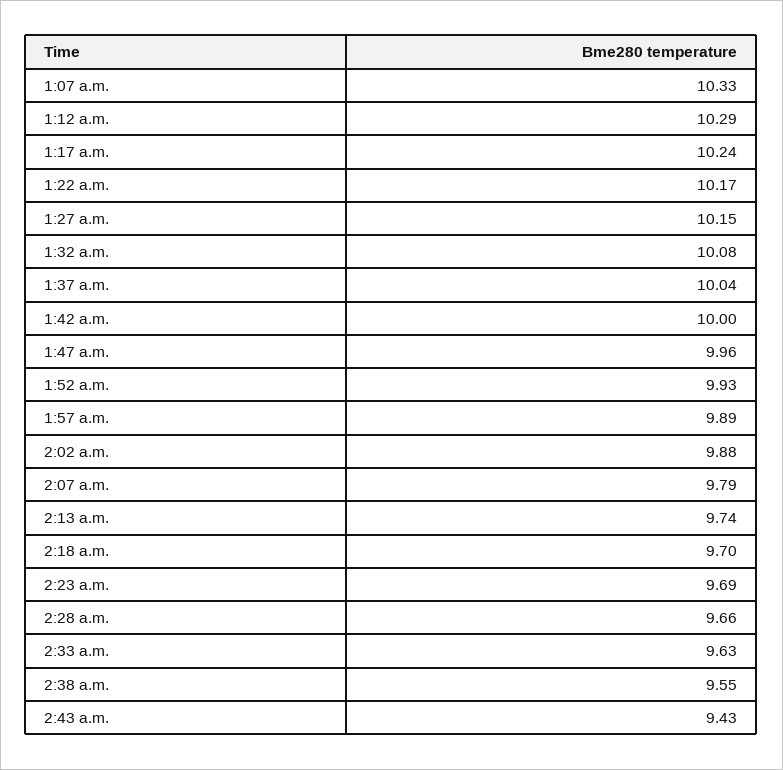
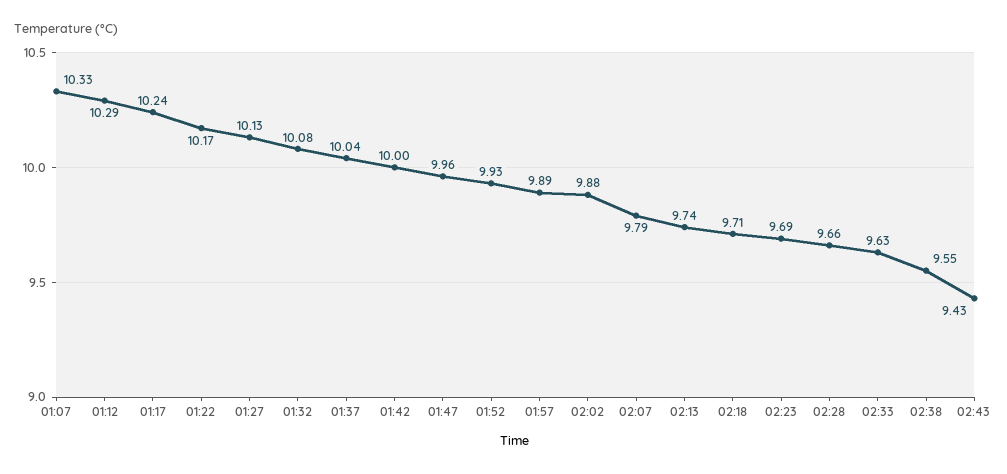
1:27 a.m.: 10.15 -> 10.13
2:18 a.m.: 9.7 -> 9.71

